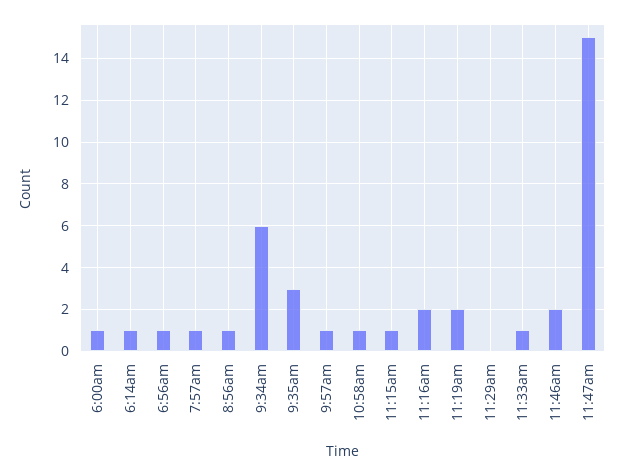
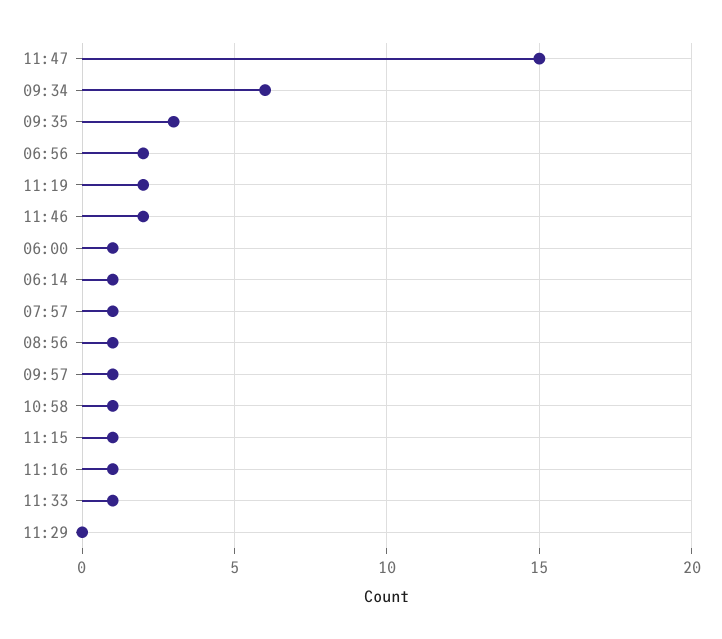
6:56am: 1 -> 2
11:16am: 2 -> 1

